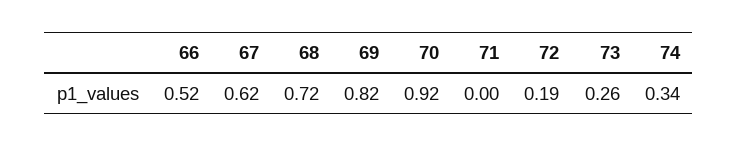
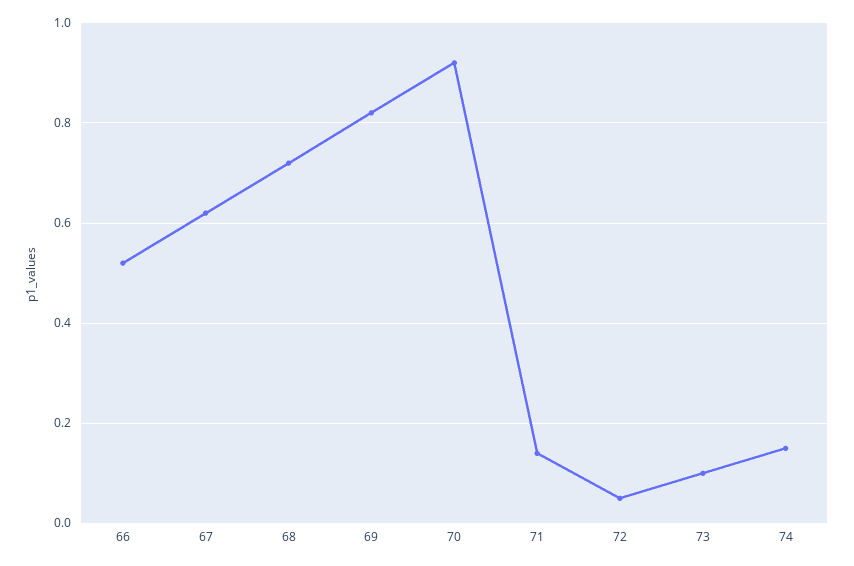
71: 0 -> 0.15
72: 0.19 -> 0.05
73: 0.26 -> 0.1
74: 0.34 -> 0.15

